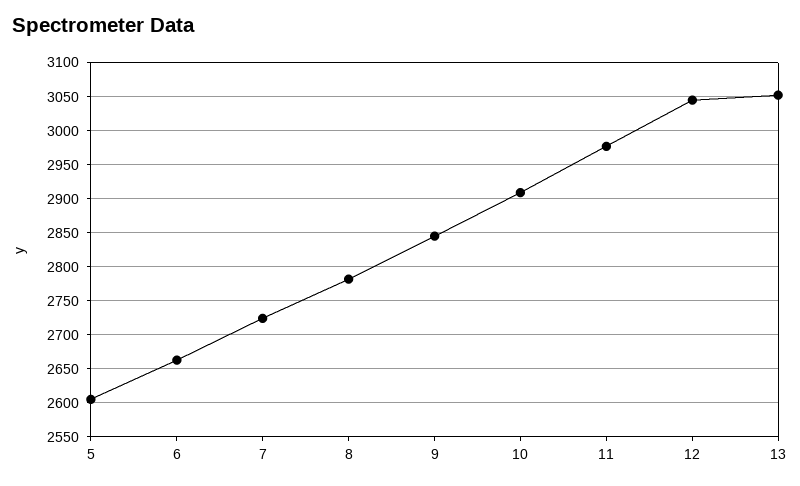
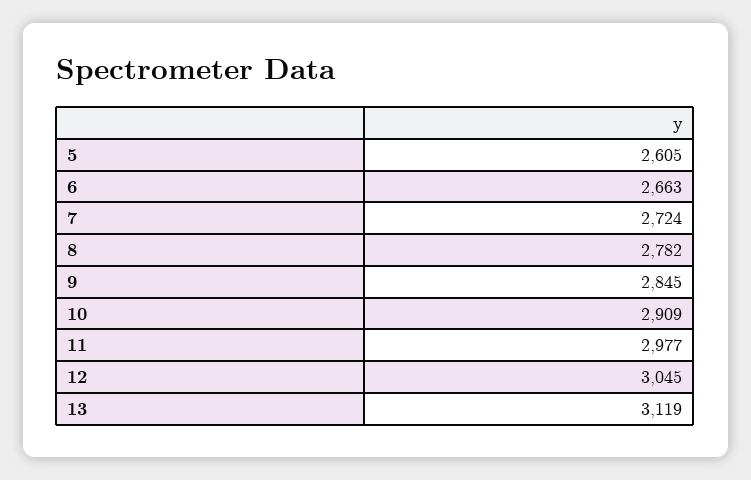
13: 3050 -> 3119

